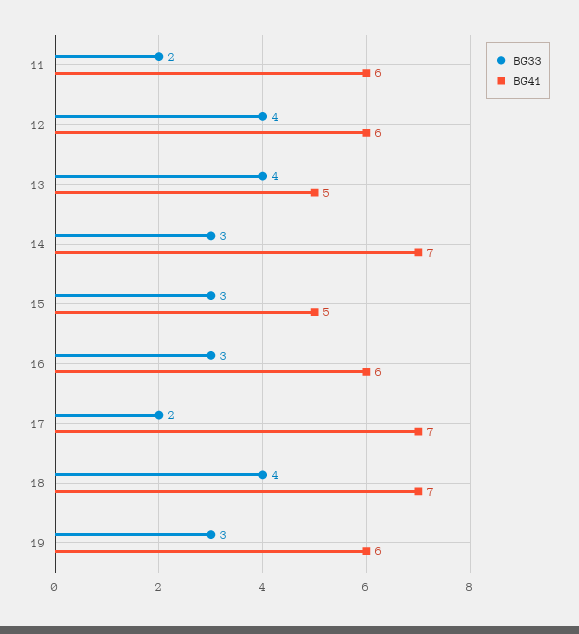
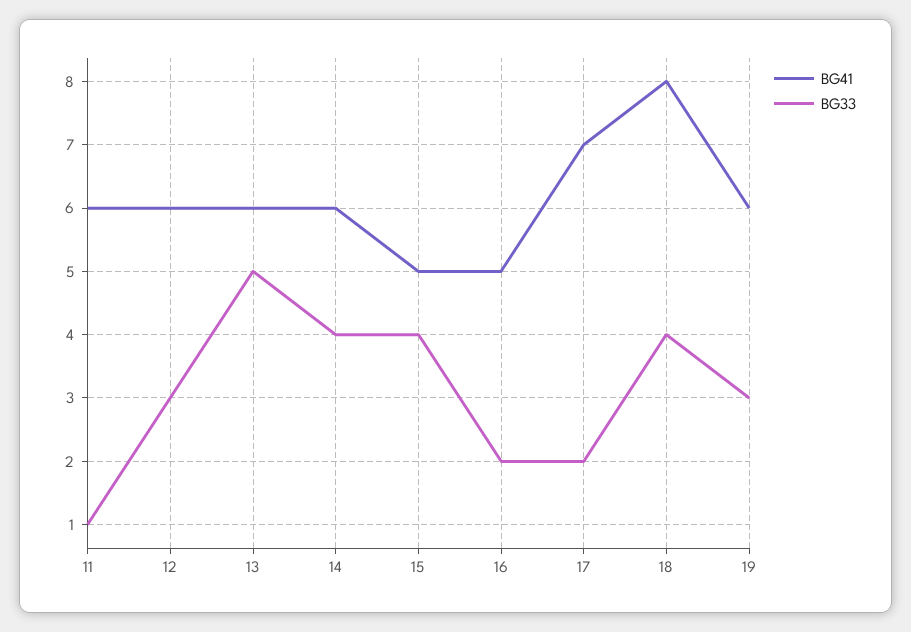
BG33, 11: 2 -> 1
BG33, 12: 4 -> 3
BG33, 13: 4 -> 5
BG41, 13: 5 -> 6
BG33, 14: 3 -> 4
BG41, 14: 7 -> 6
BG33, 15: 3 -> 4
BG33, 16: 3 -> 2
BG41, 16: 6 -> 5
BG41, 18: 7 -> 8

